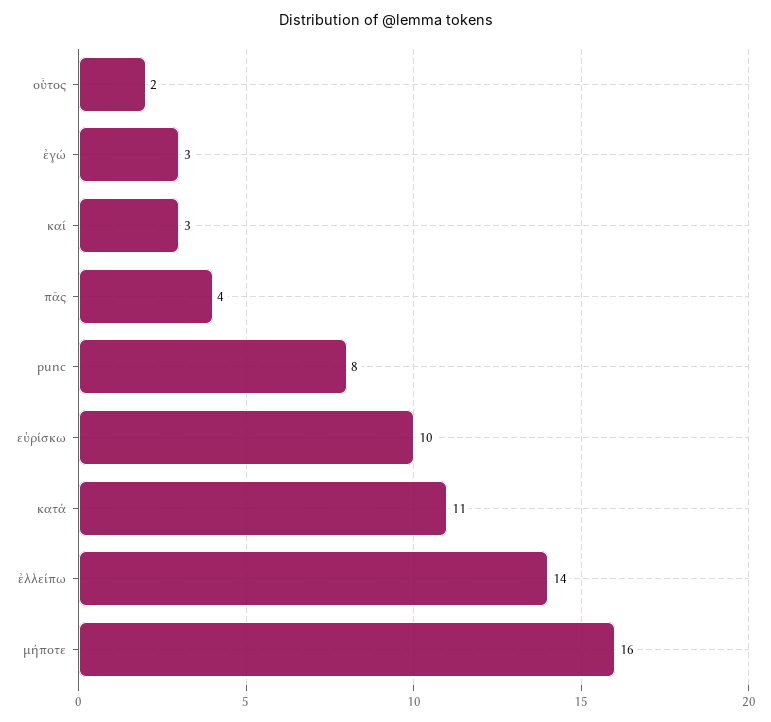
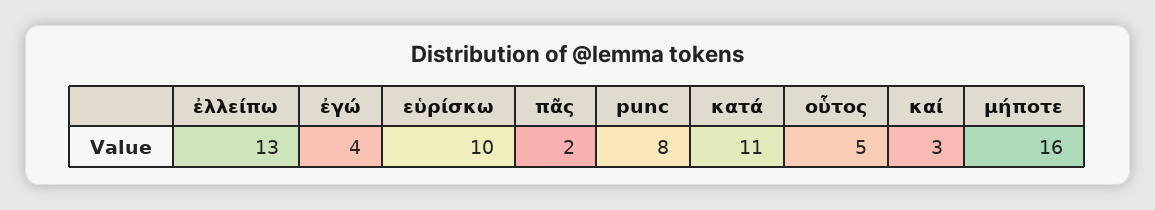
οὗτος: 2 -> 5
ἐγώ: 3 -> 4
πᾶς: 4 -> 2
ἐλλείπω: 14 -> 13

